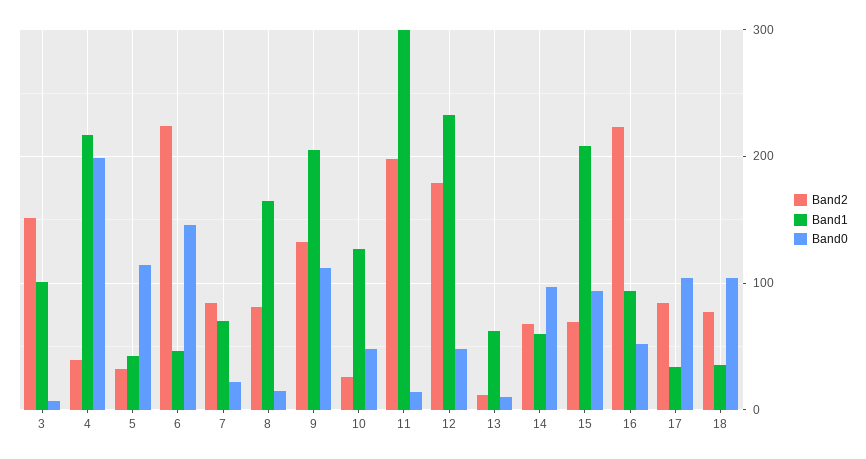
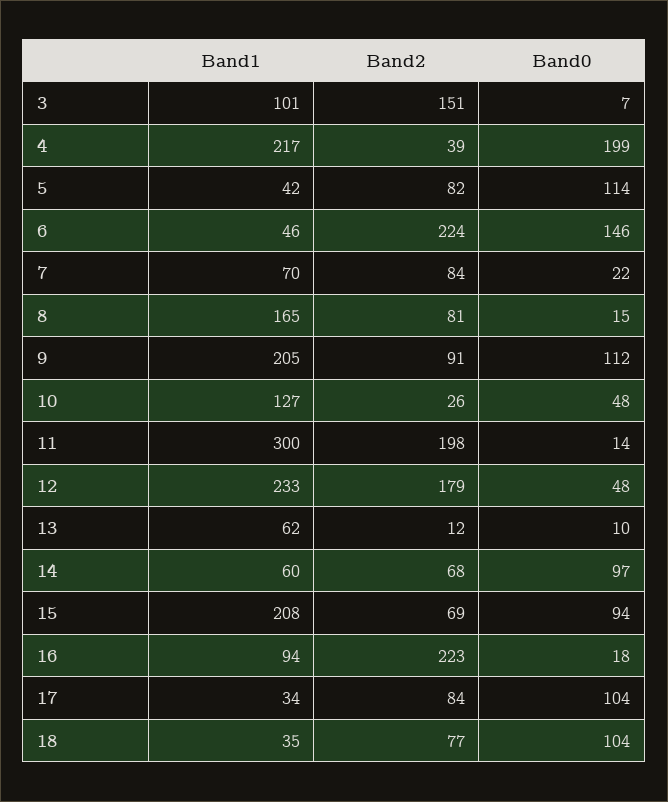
Band2, 5: 30 -> 82
Band2, 9: 130 -> 91
Band0, 16: 50 -> 18

